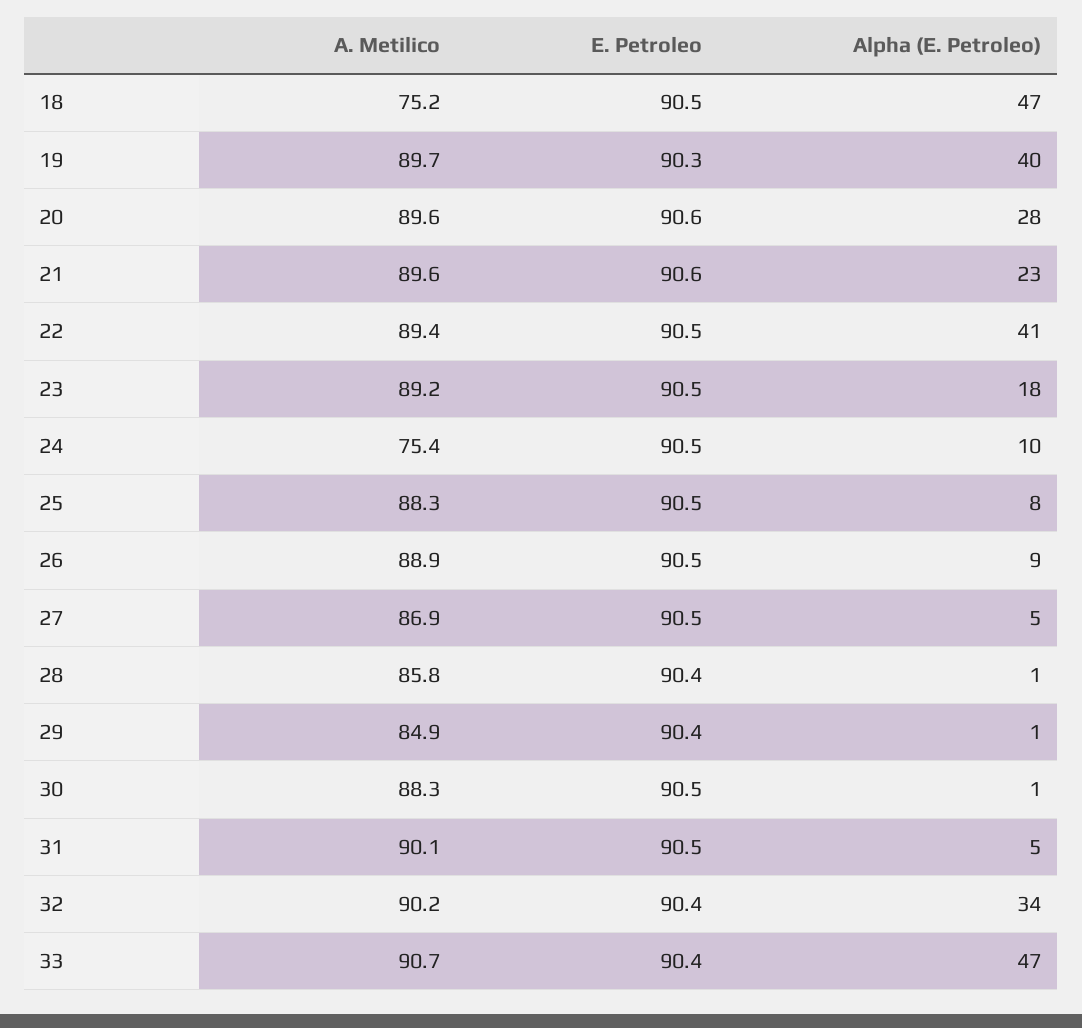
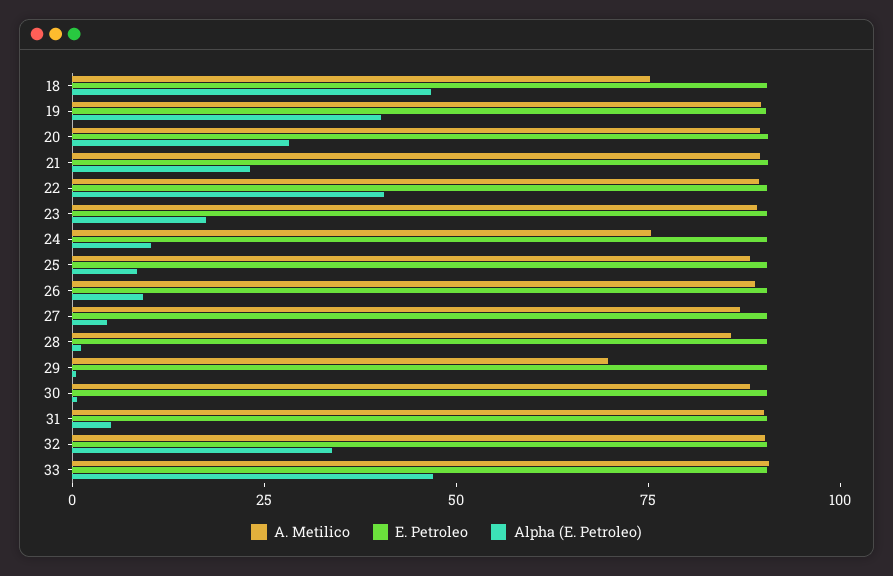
A. Metilico, 29: 84.9 -> 70

